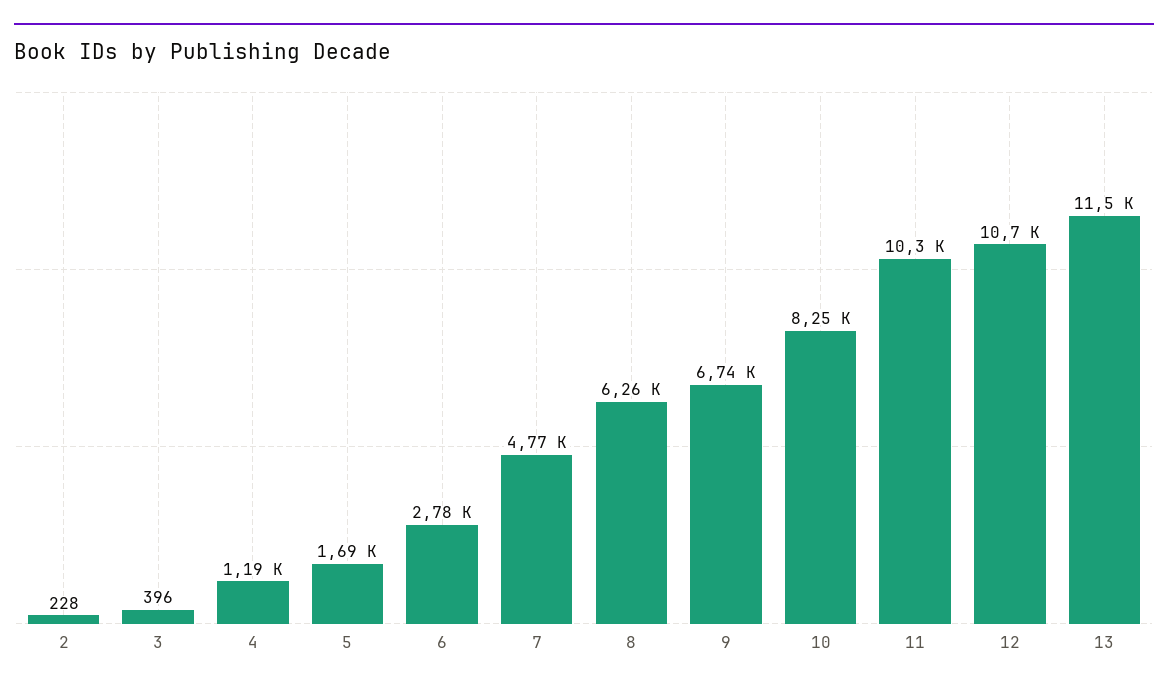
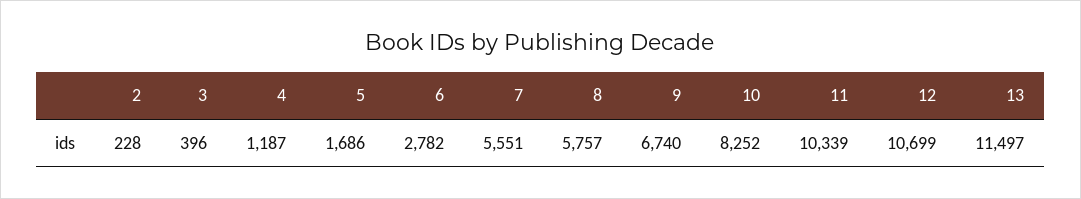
7: 4770 -> 5551
8: 6260 -> 5757

